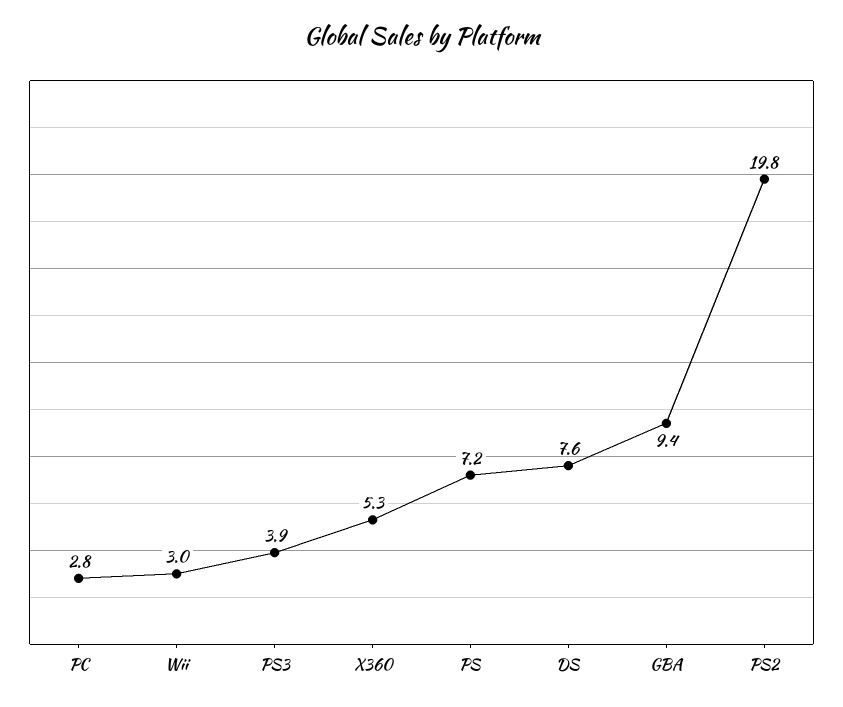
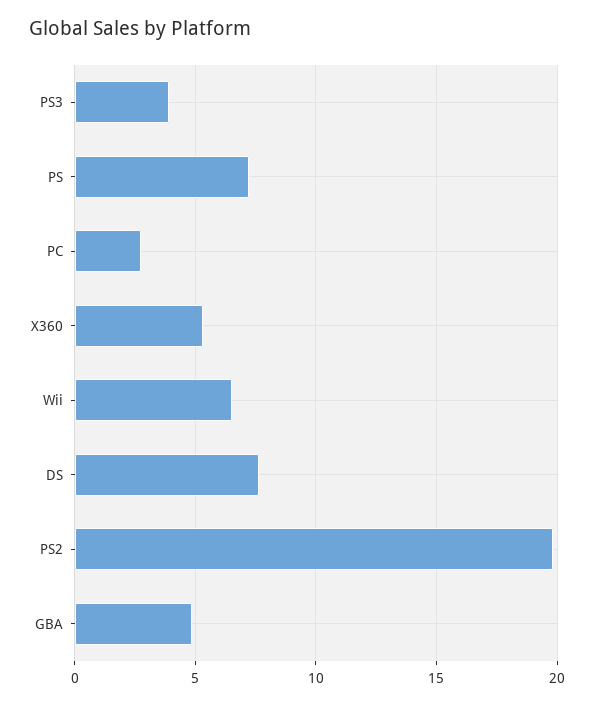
Wii: 3 -> 6.5
GBA: 9.4 -> 5

